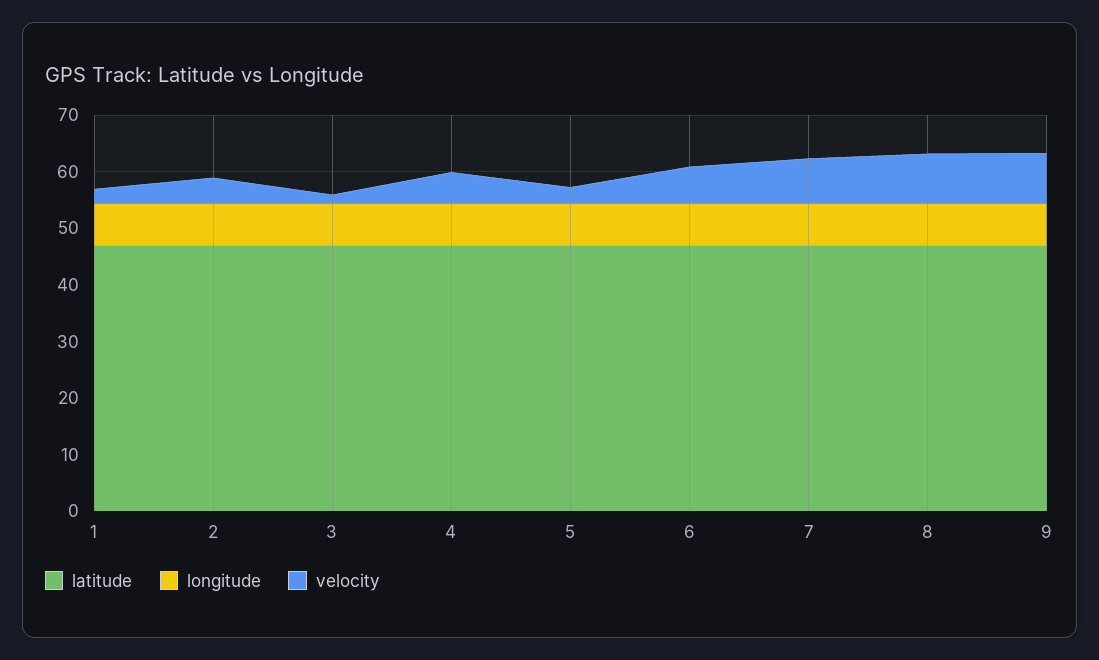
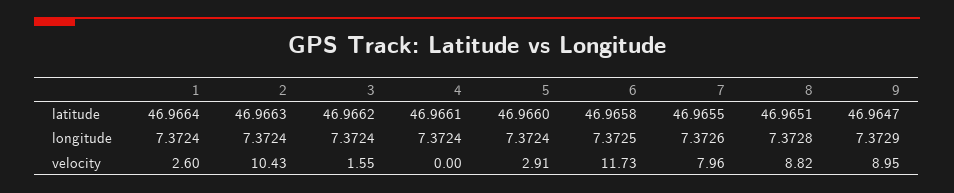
velocity, 2: 4 -> 10.43
velocity, 4: 6 -> 0
velocity, 6: 6 -> 11.73

